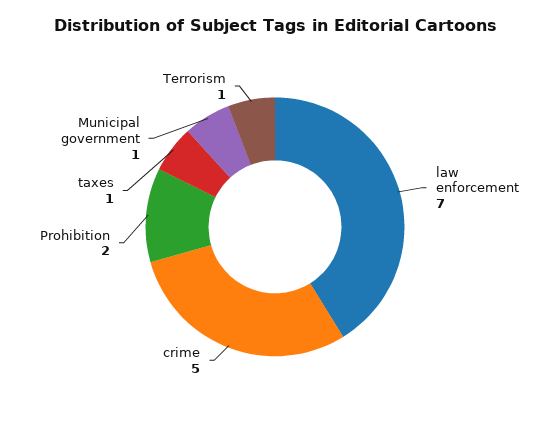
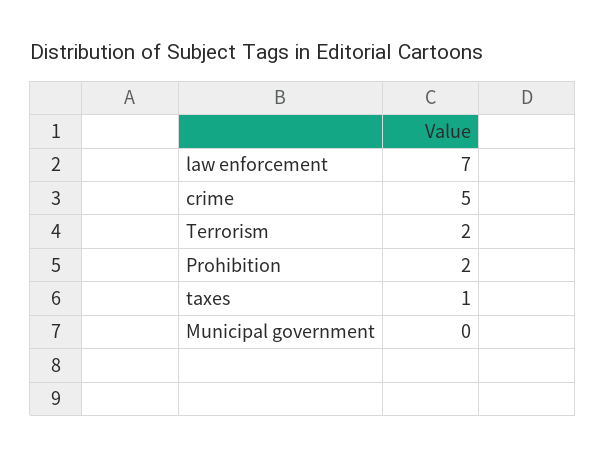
Municipal government: 1 -> 0
Terrorism: 1 -> 2

